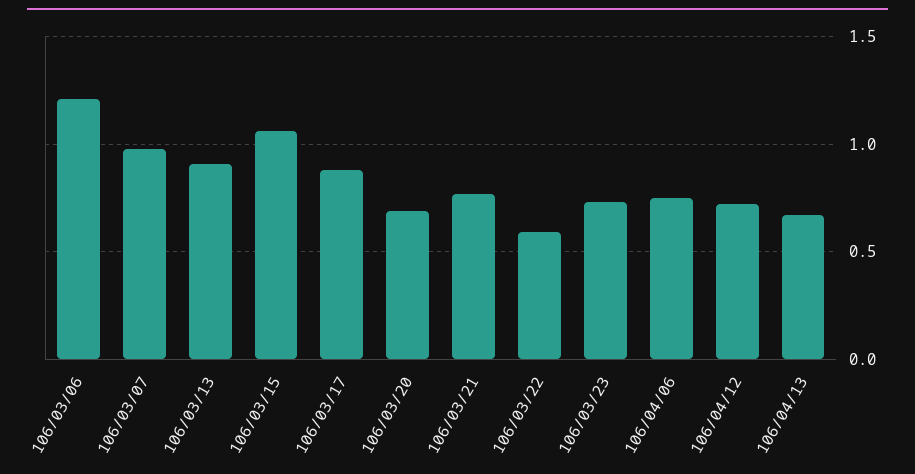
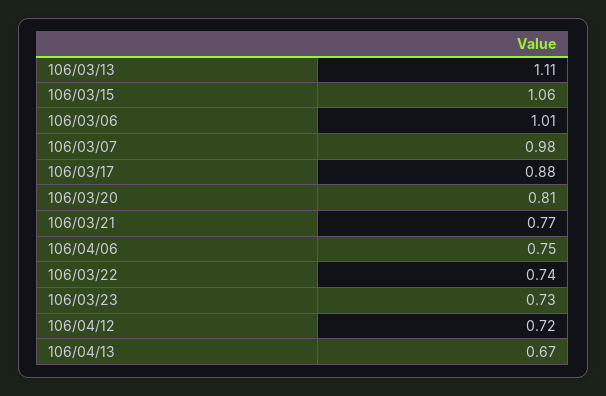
106/03/06: 1.2 -> 1.01
106/03/13: 0.9 -> 1.11
106/03/20: 0.7 -> 0.81
106/03/22: 0.6 -> 0.74

